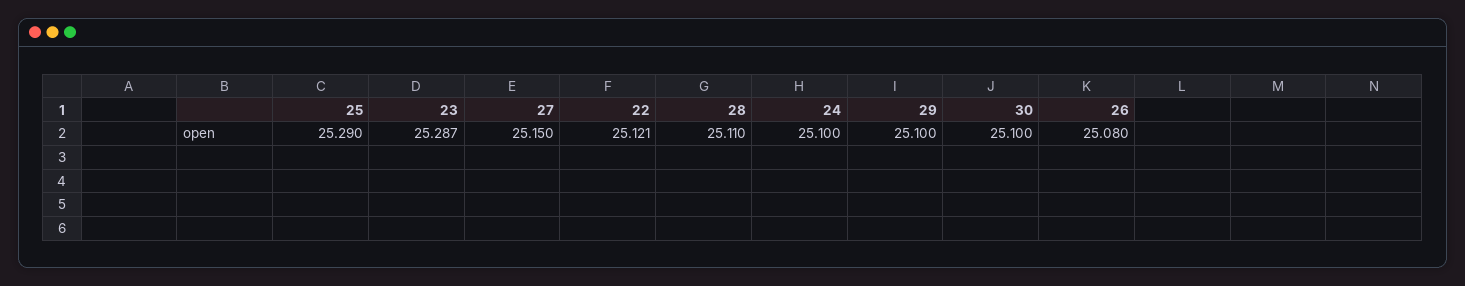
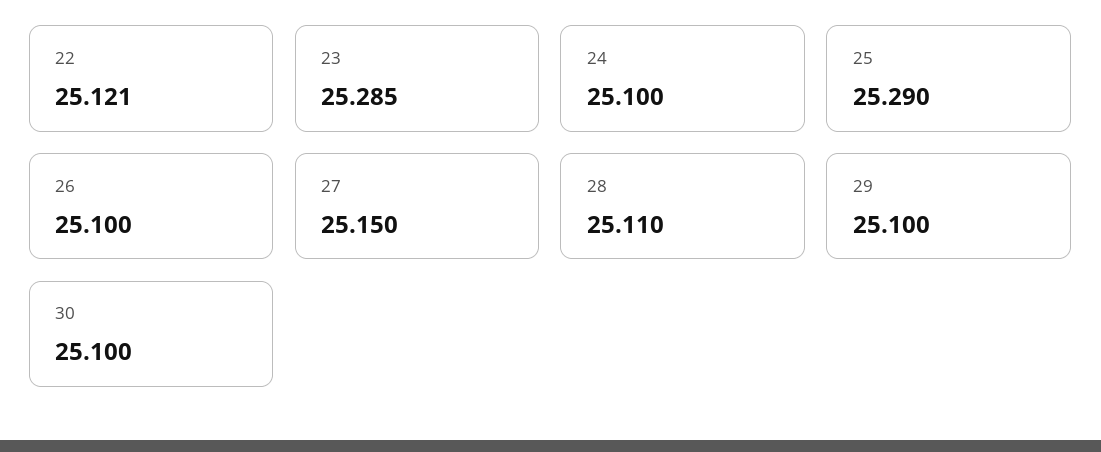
23: 25.287 -> 25.285
26: 25.08 -> 25.1

